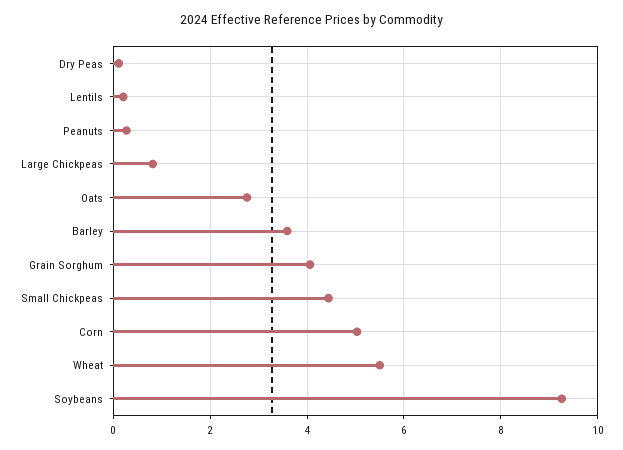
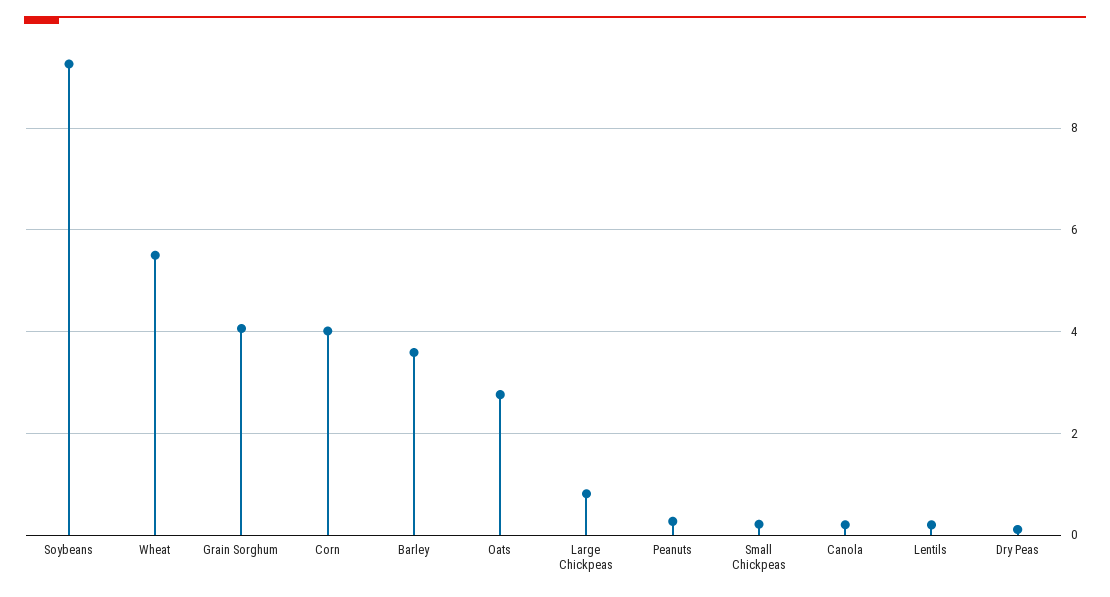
Small Chickpeas: 4.4 -> 0.2
Corn: 5 -> 4
Canola: none -> 0.2

